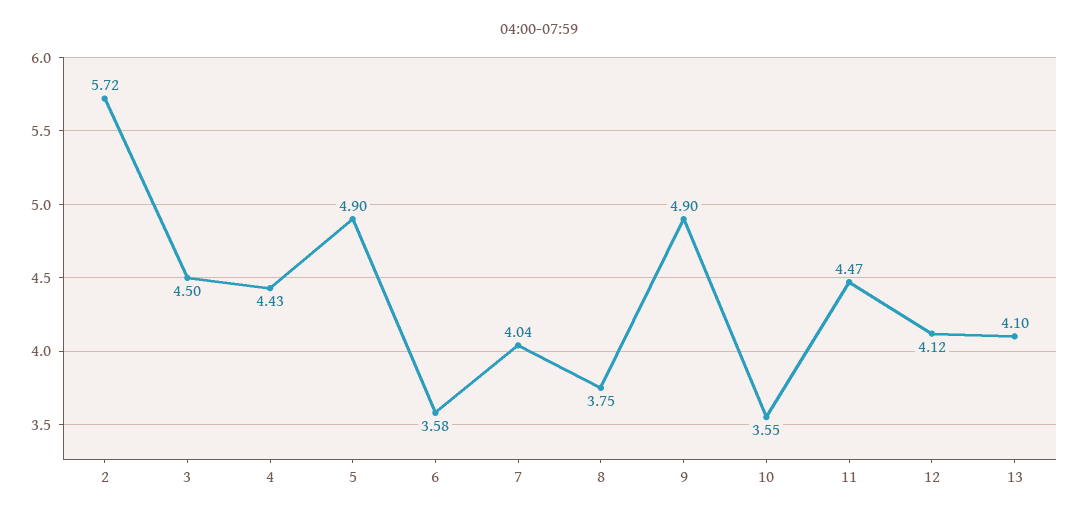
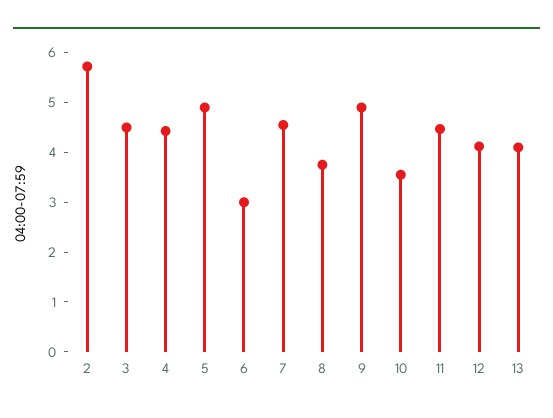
6: 3.58 -> 3
7: 4.04 -> 4.6

